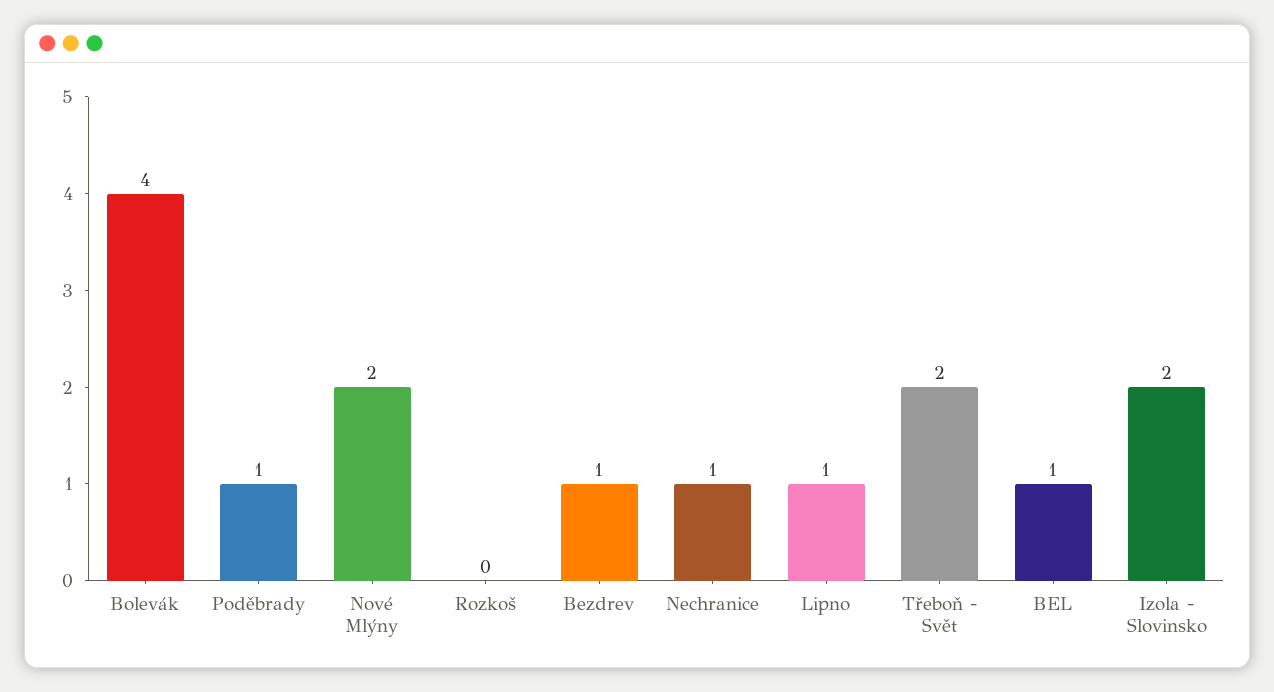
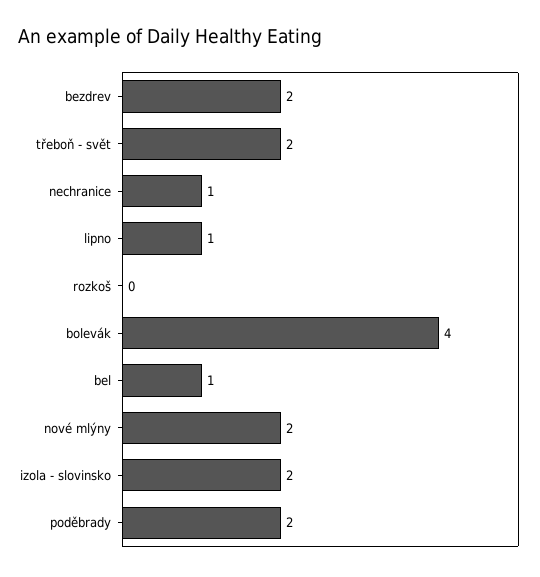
Poděbrady: 1 -> 2
Bezdrev: 1 -> 2

